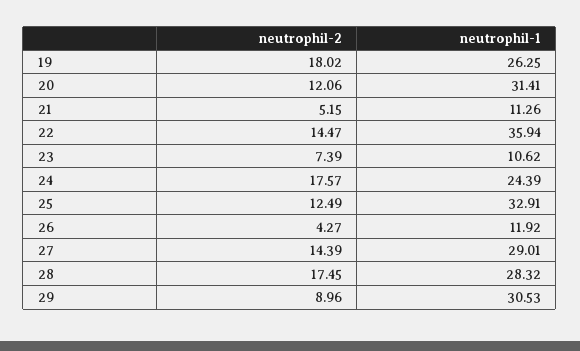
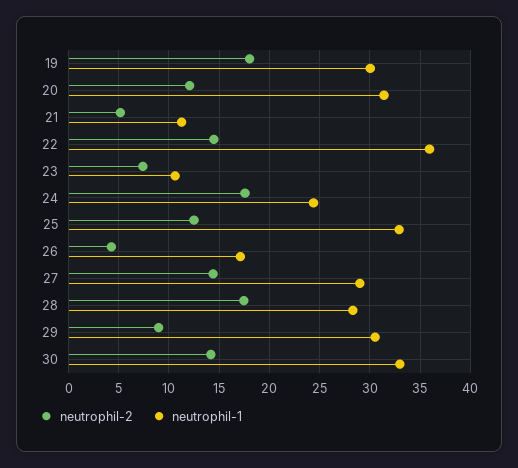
neutrophil-1, 19: 26.25 -> 30
neutrophil-1, 26: 11.92 -> 17
neutrophil-2, 30: none -> 14
neutrophil-1, 30: none -> 33

